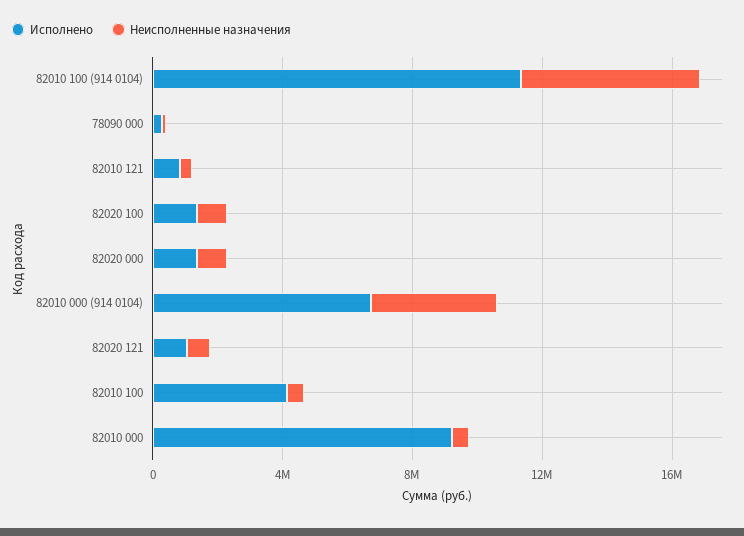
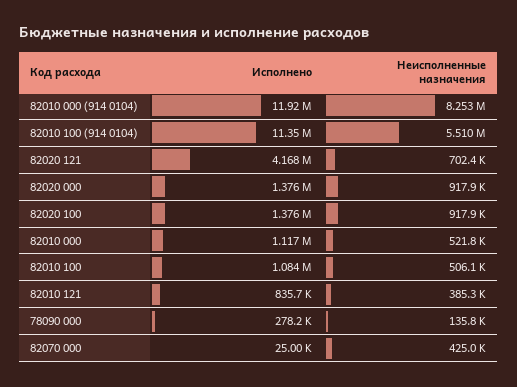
Исполнено, 82010 000 (914 0104): 7000000 -> 11920000
Неисполненные назначения, 82010 000 (914 0104): 4000000 -> 8253000
Исполнено, 82020 121: 1000000 -> 4168000
Исполнено, 82010 100: 4000000 -> 1084000
Исполнено, 82010 000: 9000000 -> 1117000
Исполнено, 82070 000: none -> 25000
Неисполненные назначения, 82070 000: none -> 425000

